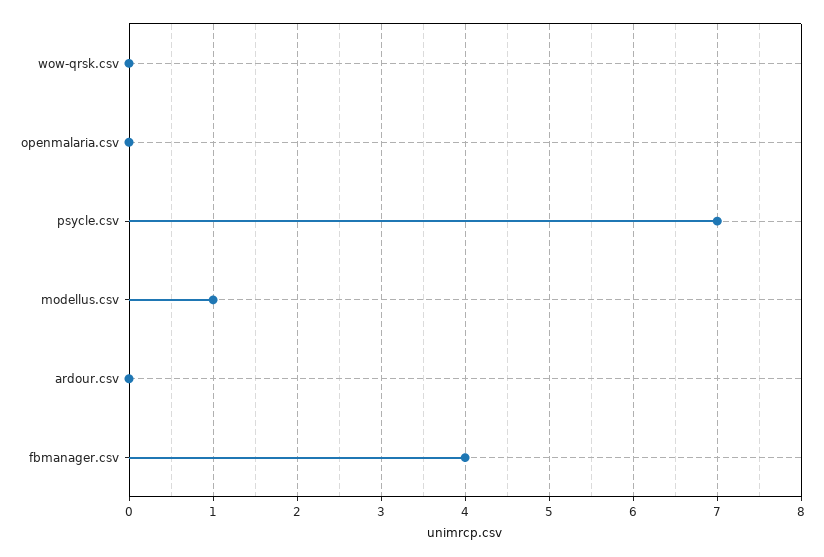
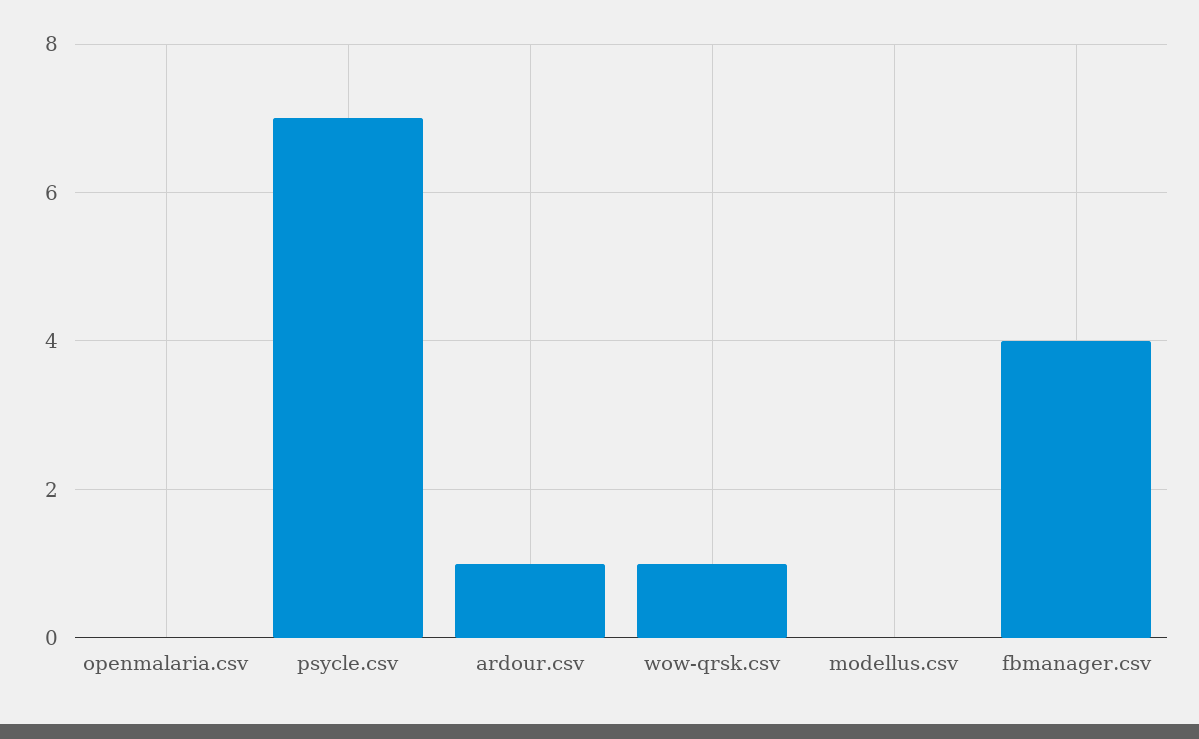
wow-qrsk.csv: 0 -> 1
modellus.csv: 1 -> 0
ardour.csv: 0 -> 1

